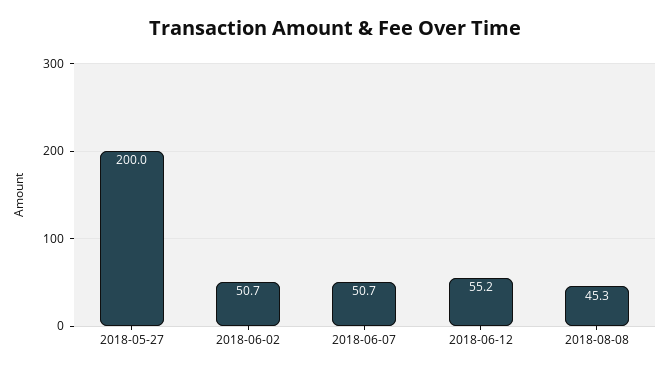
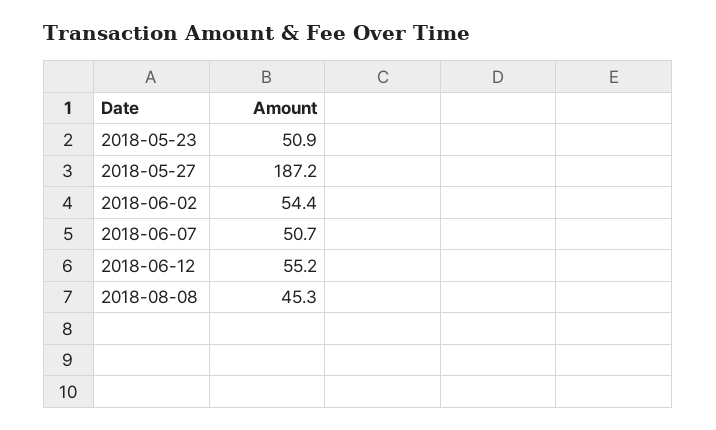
2018-05-27: 200 -> 187.2
2018-06-02: 50.7 -> 54.4
2018-05-23: none -> 50.9

